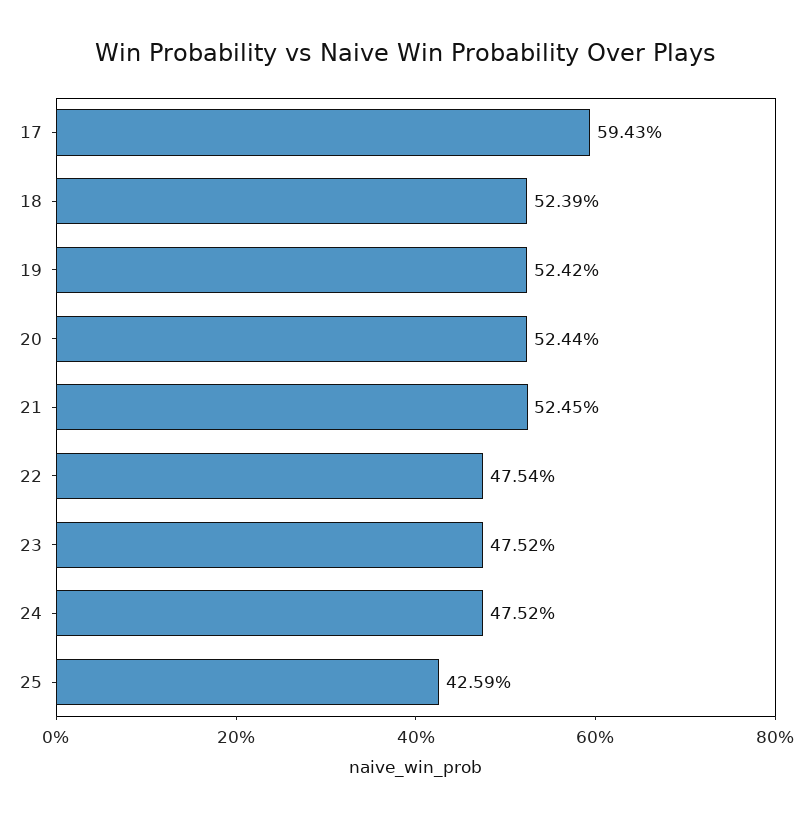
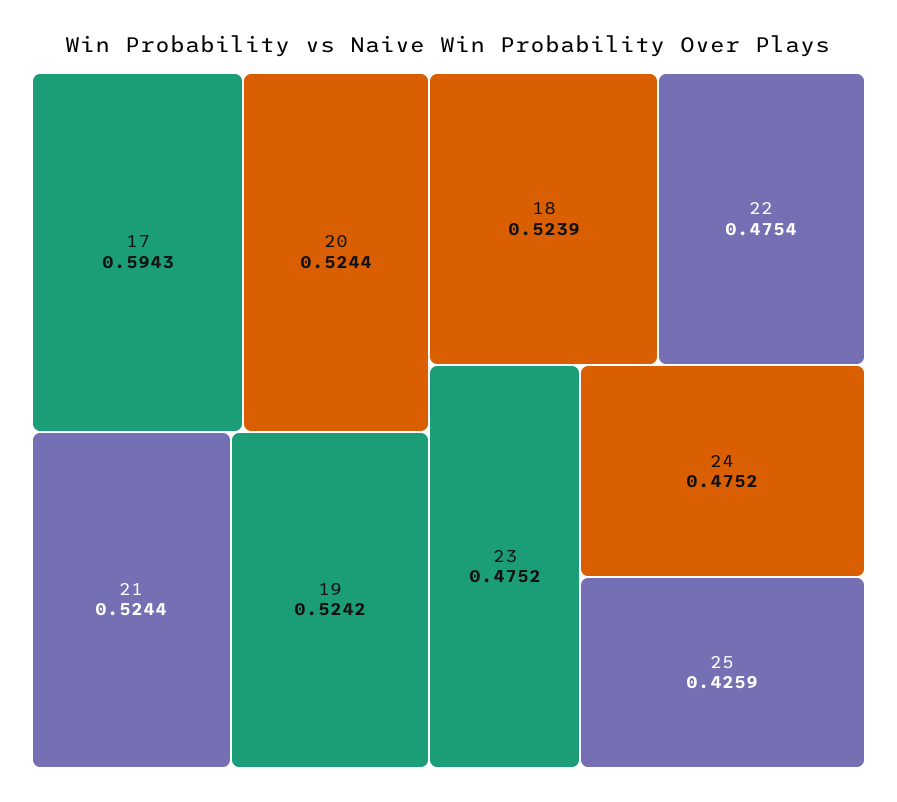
21: 0.5245 -> 0.5244

